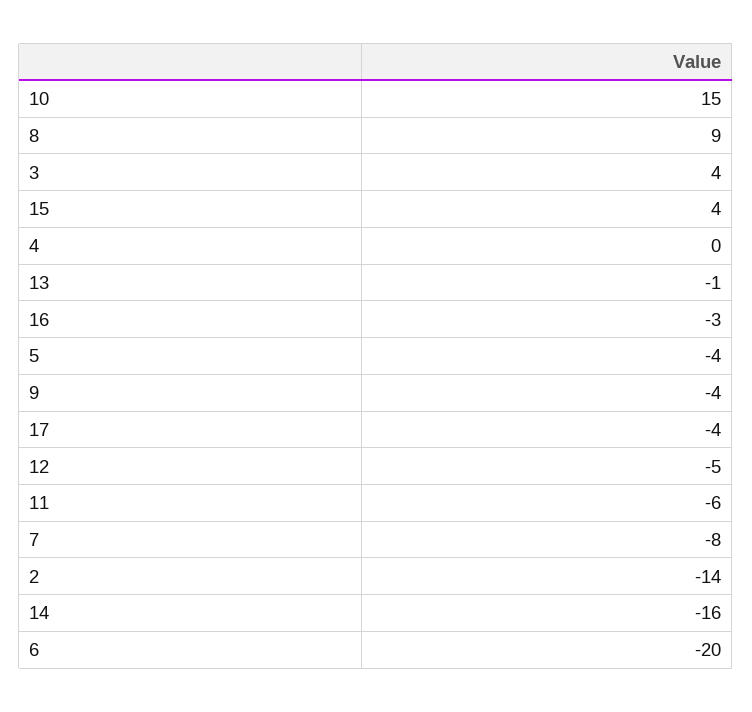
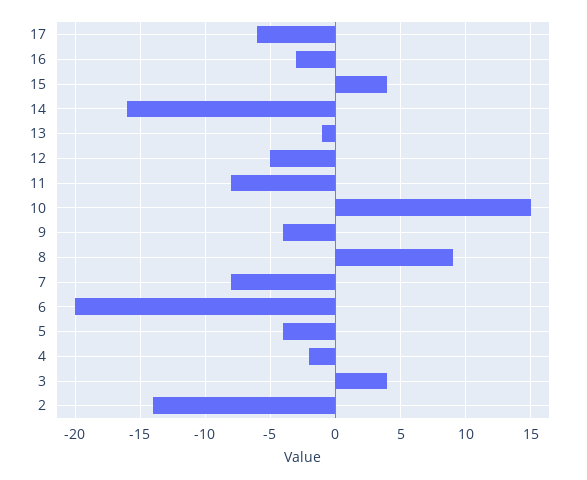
4: 0 -> -2
17: -4 -> -6
11: -6 -> -8

